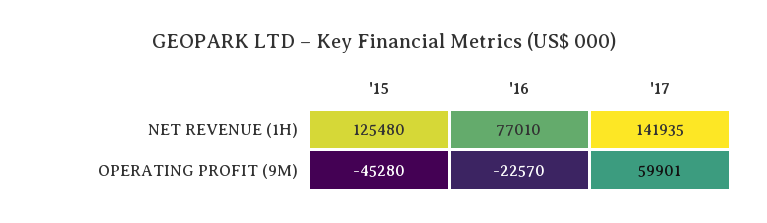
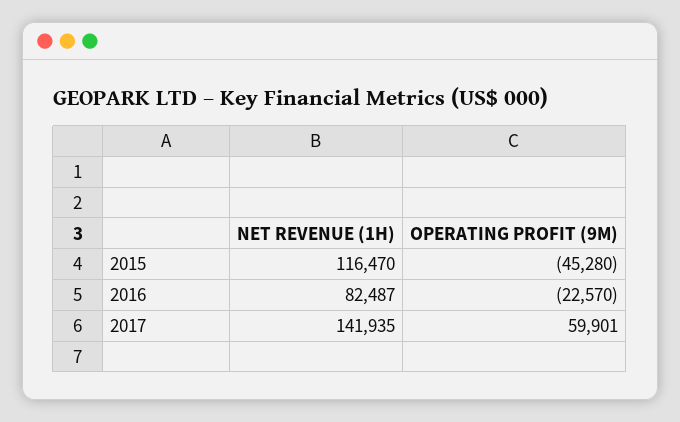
'15, NET REVENUE (1H): 125480 -> 116470
'16, NET REVENUE (1H): 77010 -> 82487

